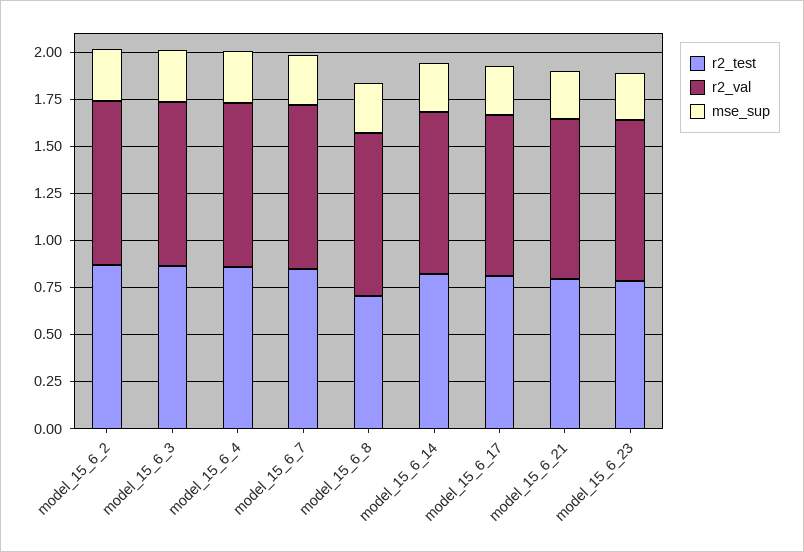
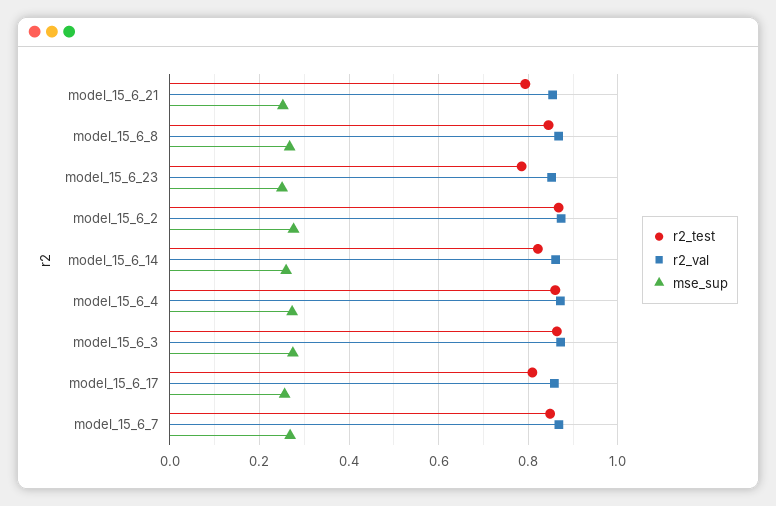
r2_test, model_15_6_8: 0.7 -> 0.84

